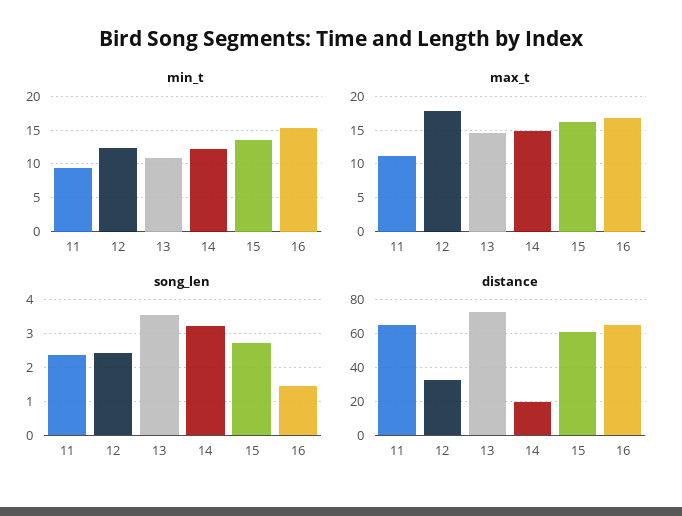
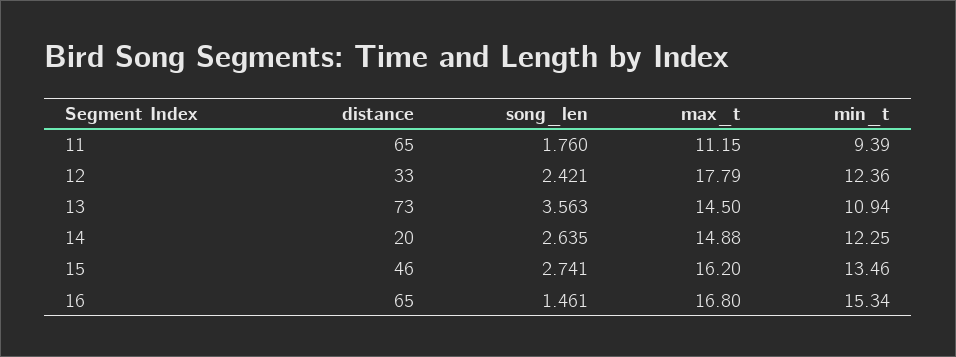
song_len, 11: 2.4 -> 1.76
song_len, 14: 3.2 -> 2.635
distance, 15: 60 -> 46

